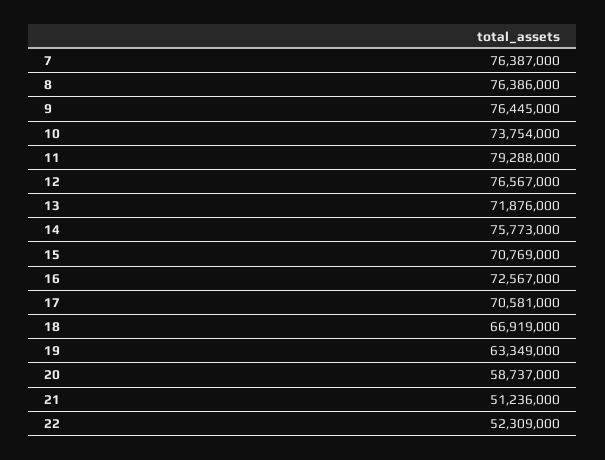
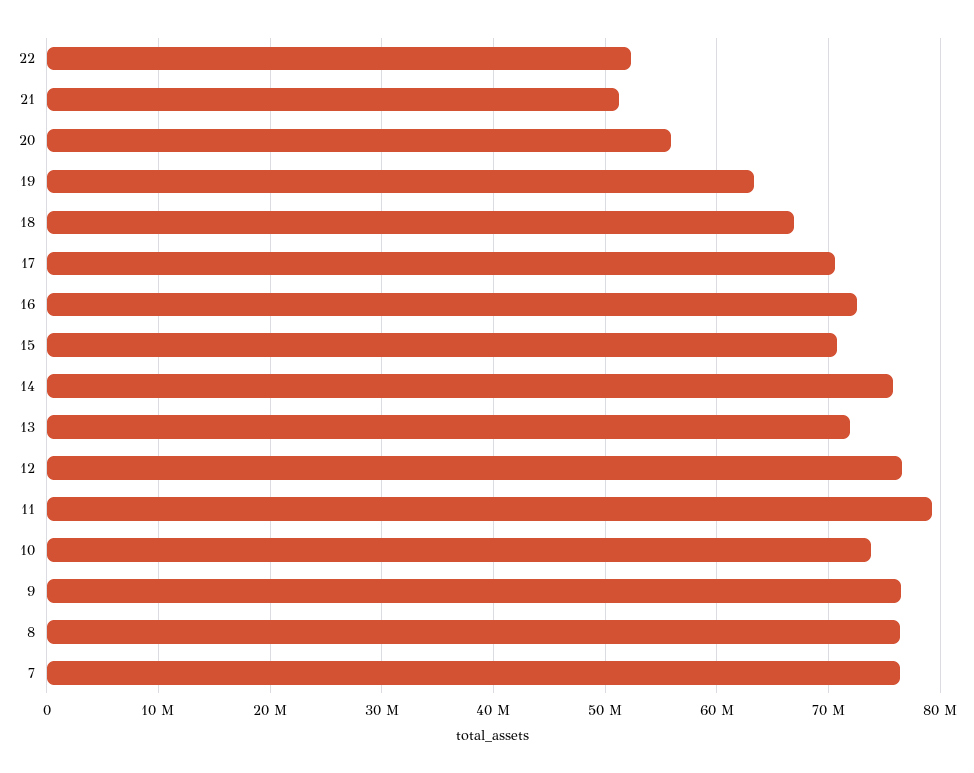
20: 58737000 -> 56000000

